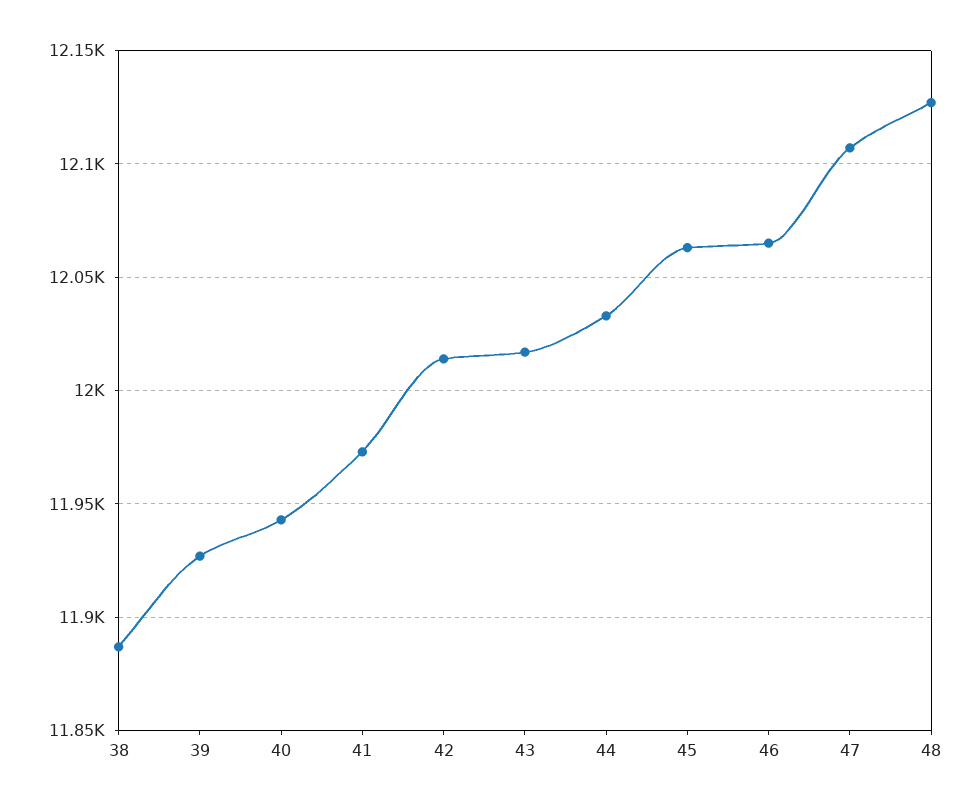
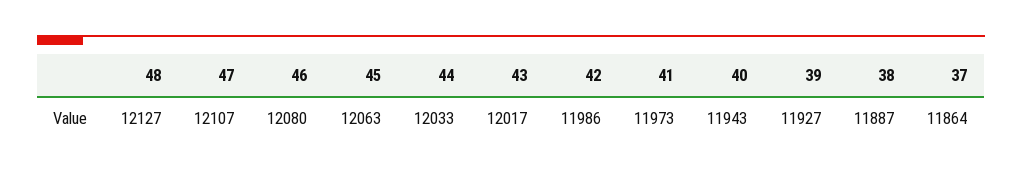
42: 12015 -> 11986
46: 12065 -> 12080
37: none -> 11864

